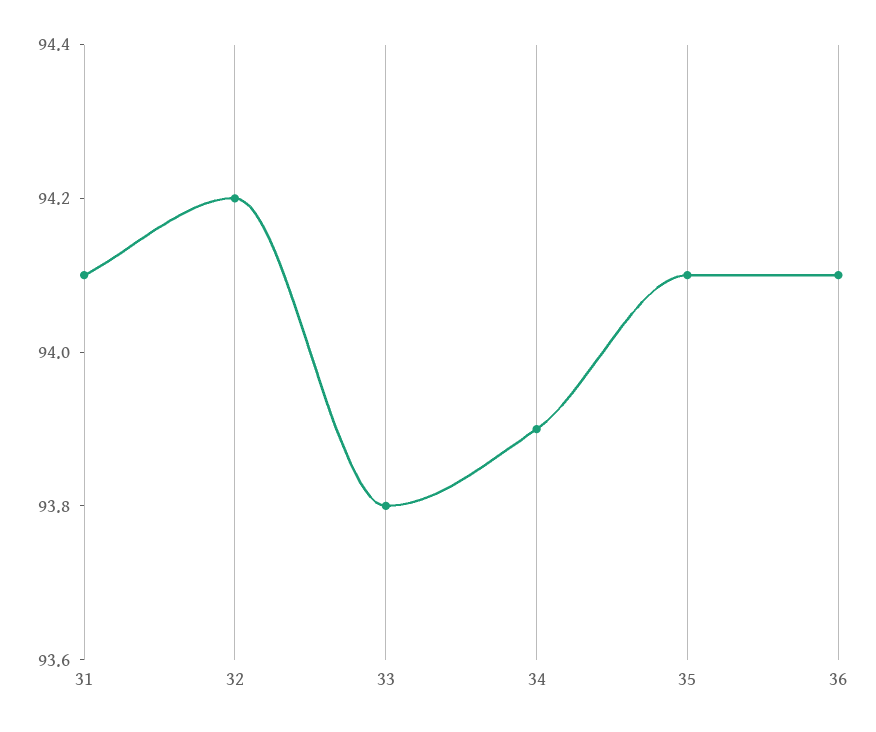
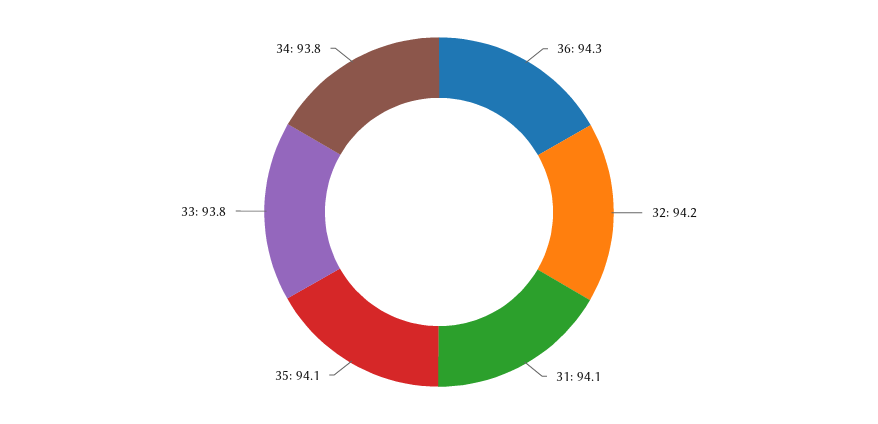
34: 93.9 -> 93.8
36: 94.1 -> 94.3

